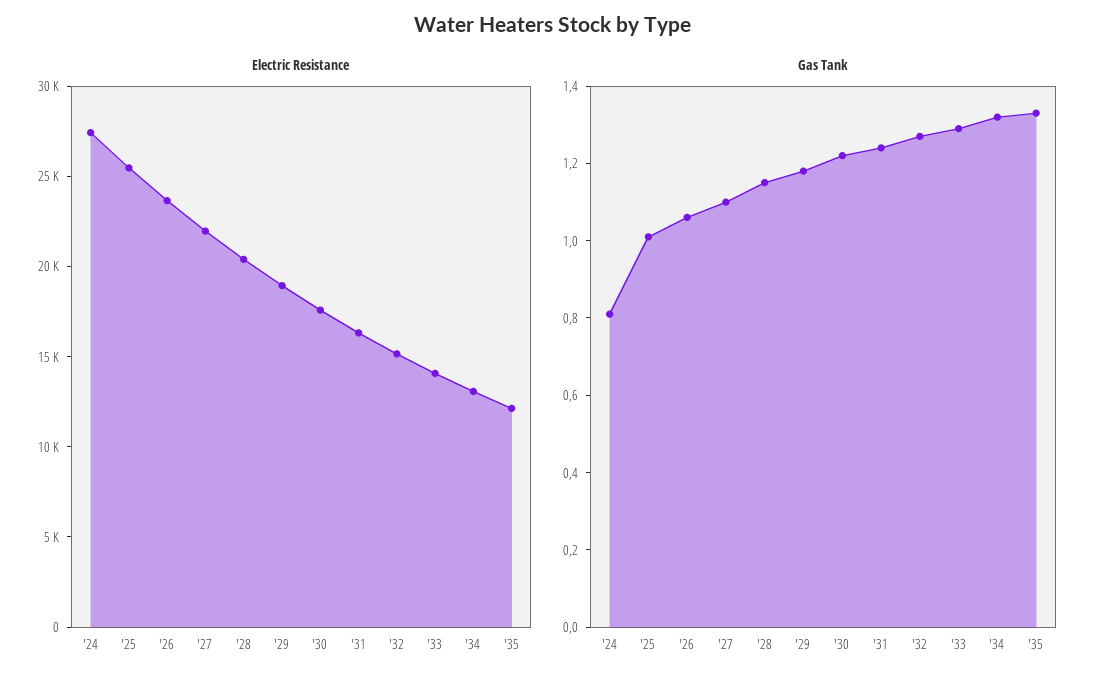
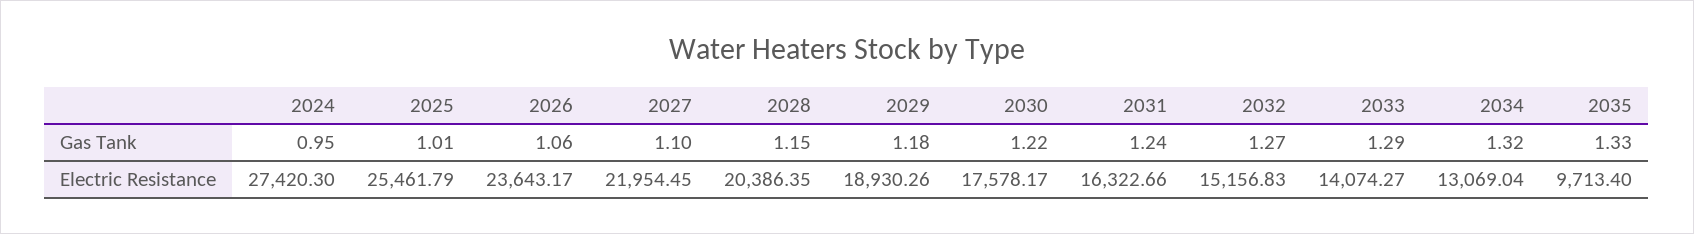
Electric Resistance, '35: 12000 -> 9713.4
Gas Tank, '24: 0.8 -> 0.95

